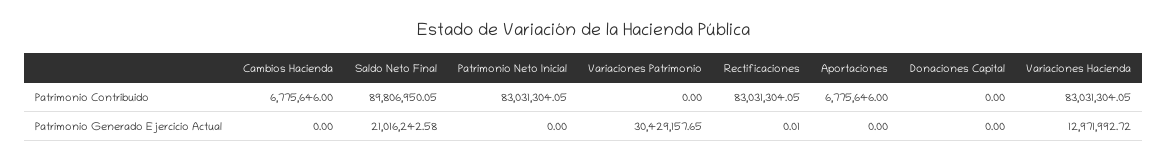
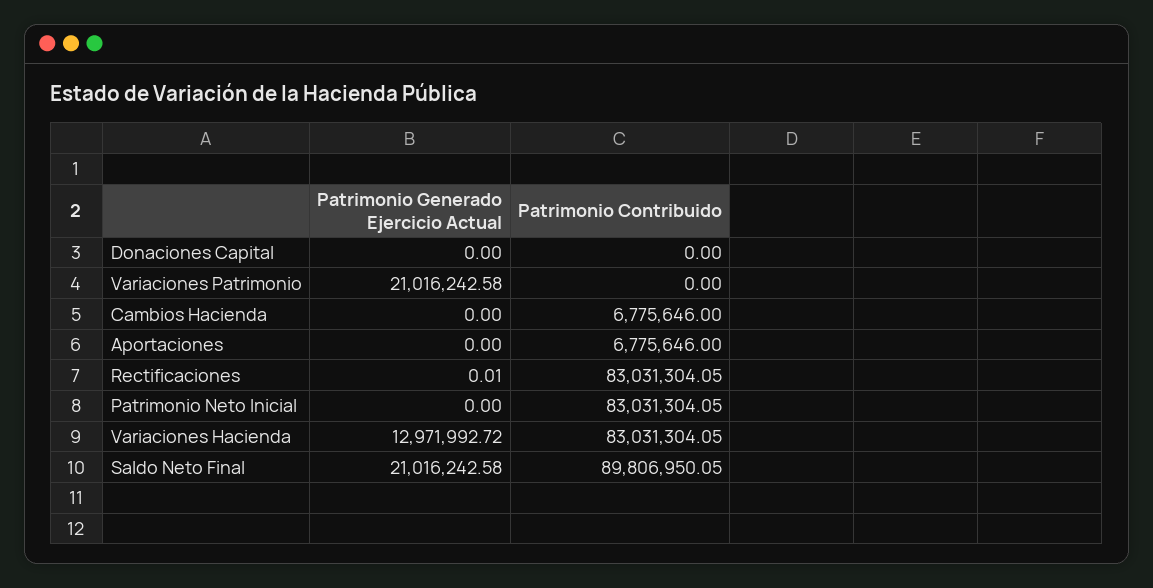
Variaciones Patrimonio, Patrimonio Generado Ejercicio Actual: 30429157.65 -> 21016242.58

